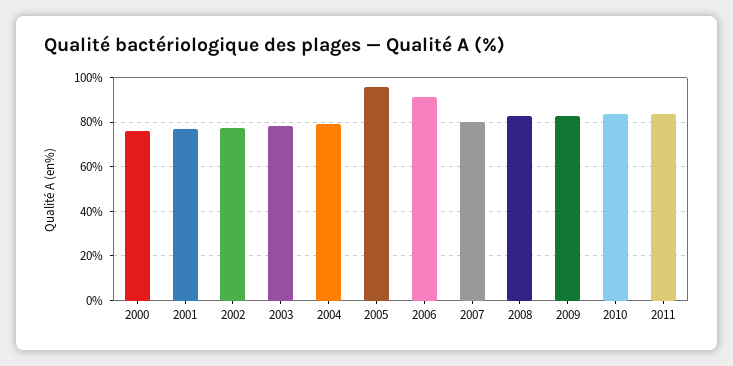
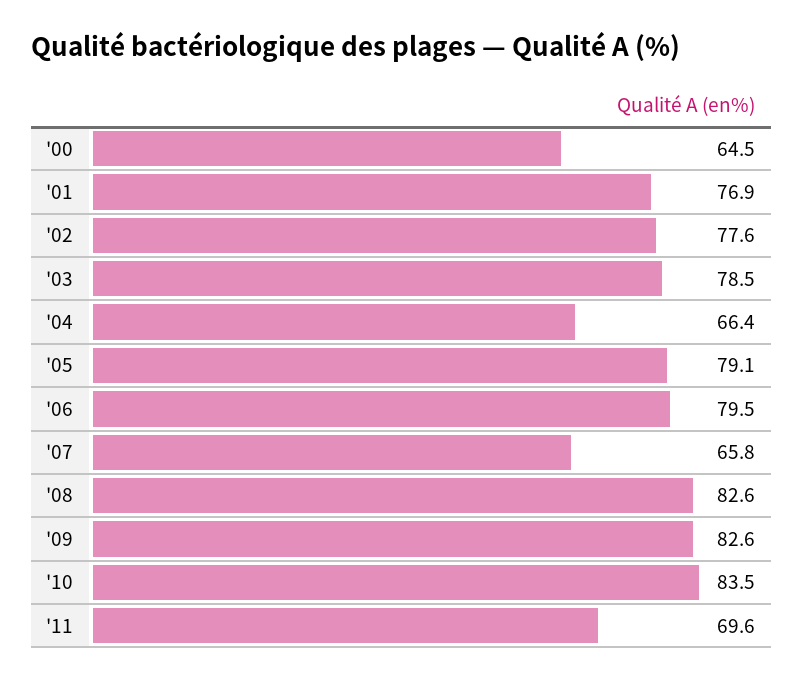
2000: 75 -> 64.5
2004: 80 -> 66.4
2005: 95 -> 79.1
2006: 90 -> 79.5
2007: 80 -> 65.8
2011: 85 -> 69.6

